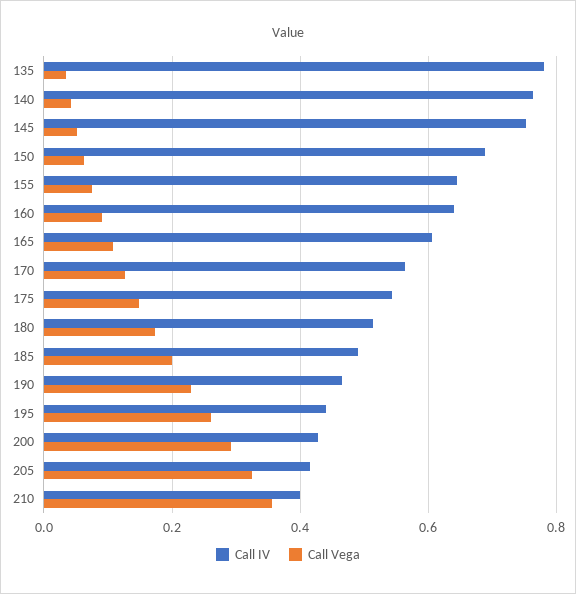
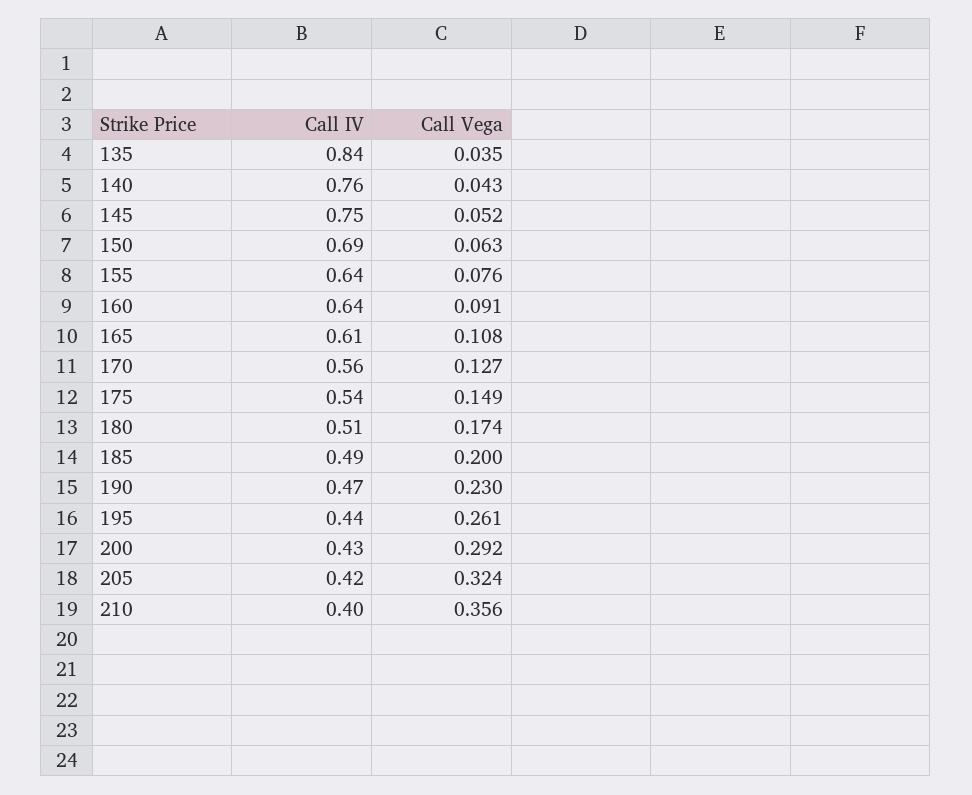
Call IV, 135: 0.78 -> 0.84

